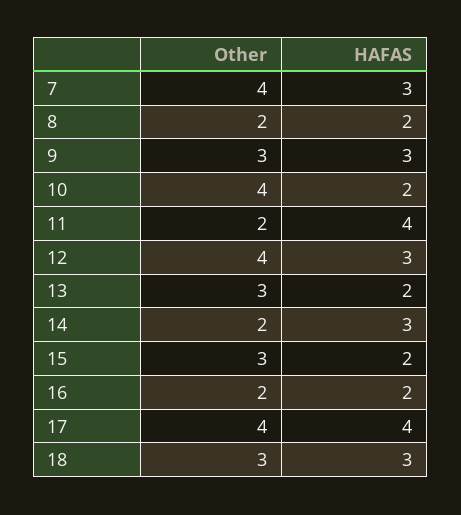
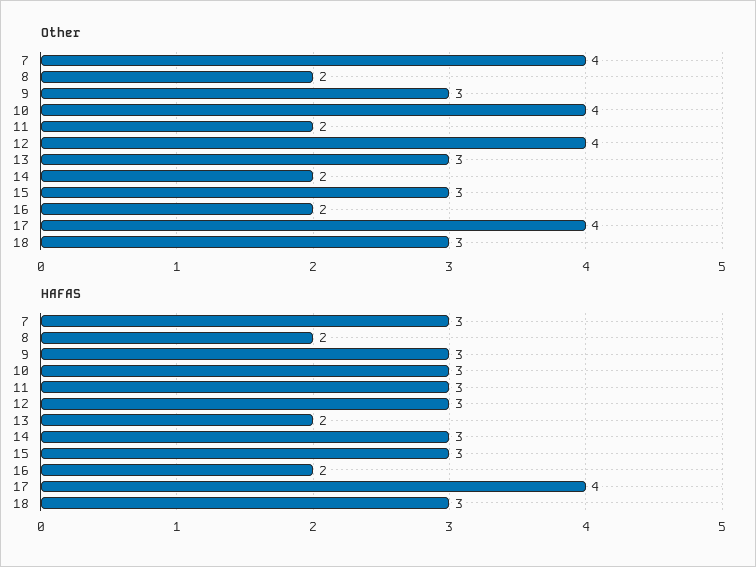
HAFAS, 10: 2 -> 3
HAFAS, 11: 4 -> 3
HAFAS, 15: 2 -> 3

